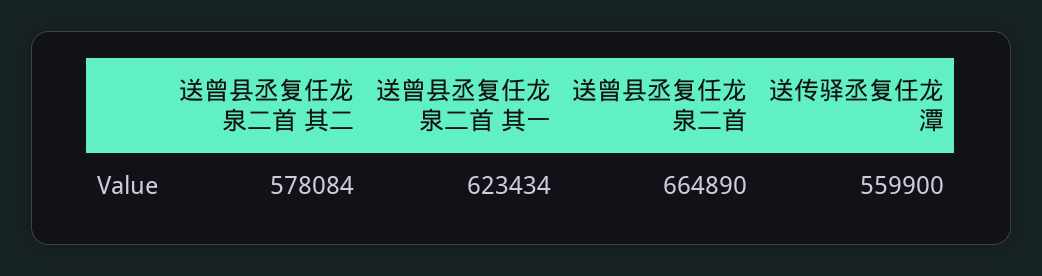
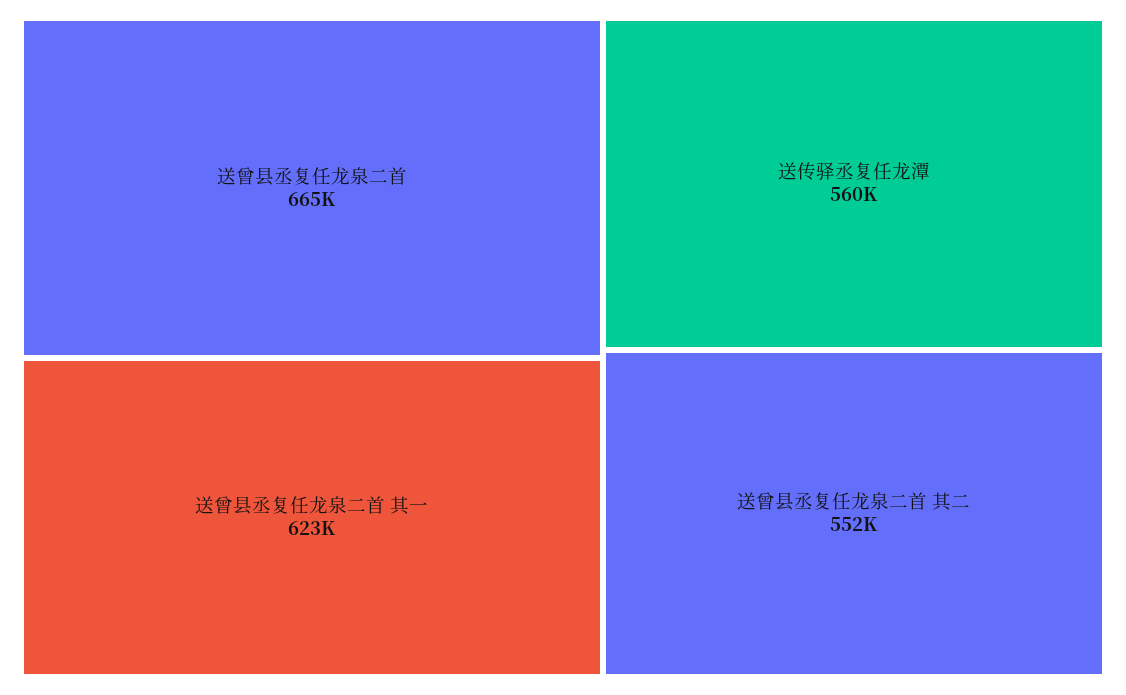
送曾县丞复任龙泉二首 其二: 578084 -> 552000

